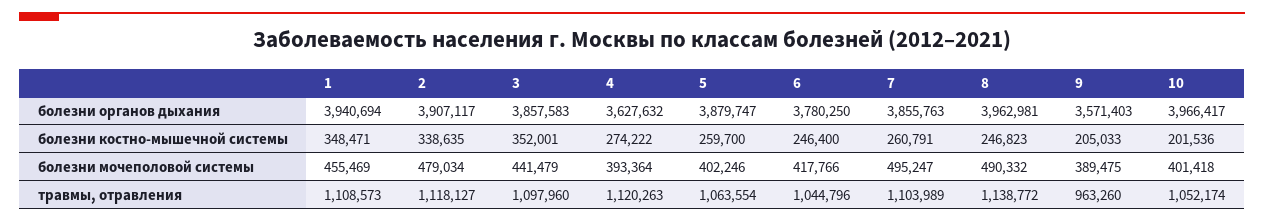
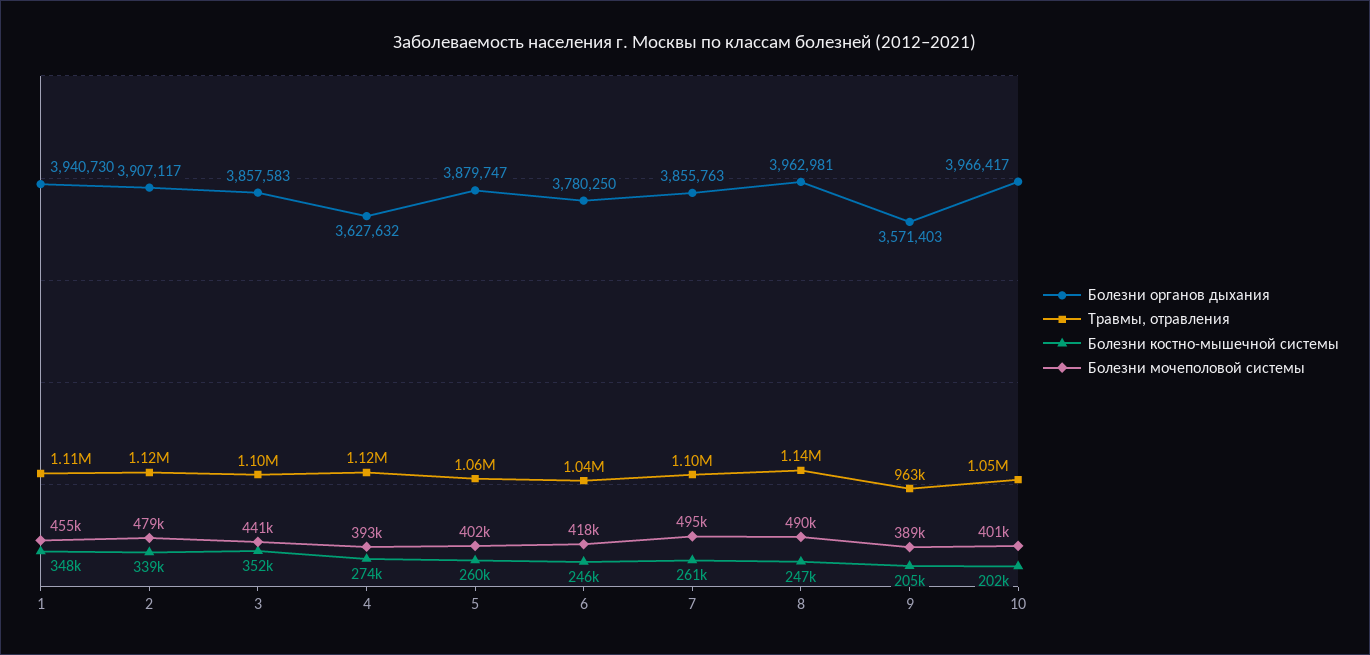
болезни органов дыхания, 1: 3940694 -> 3940730

